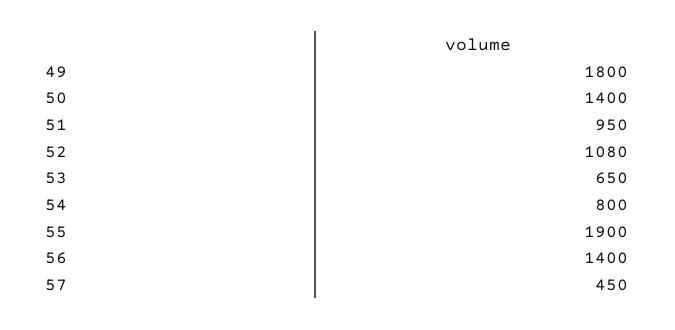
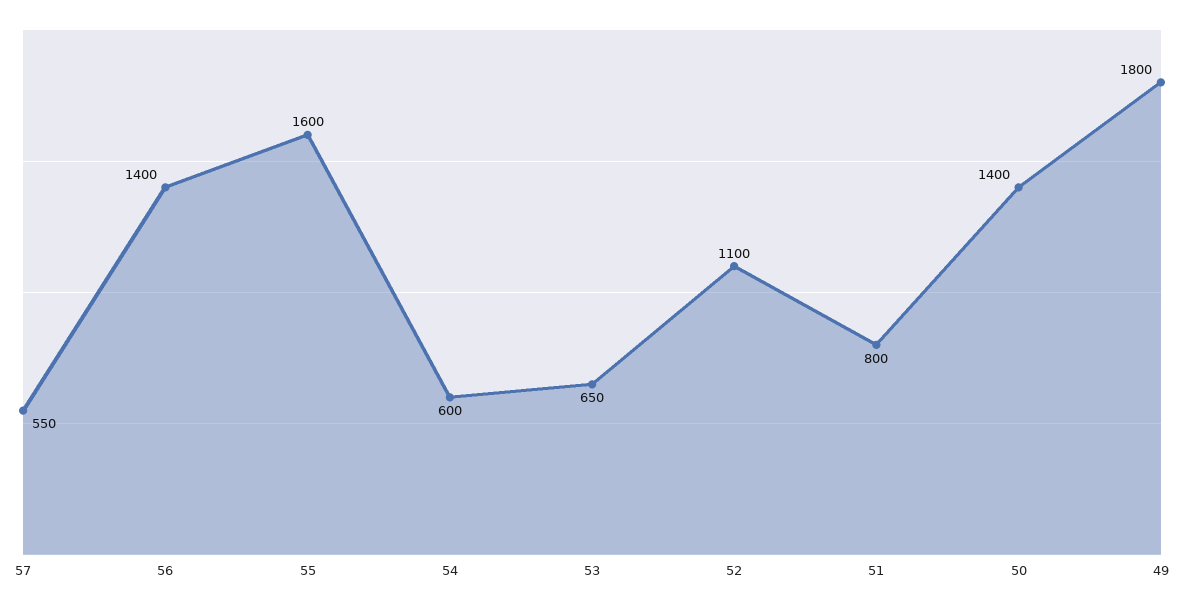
51: 950 -> 800
52: 1080 -> 1100
54: 800 -> 600
55: 1900 -> 1600
57: 450 -> 550

